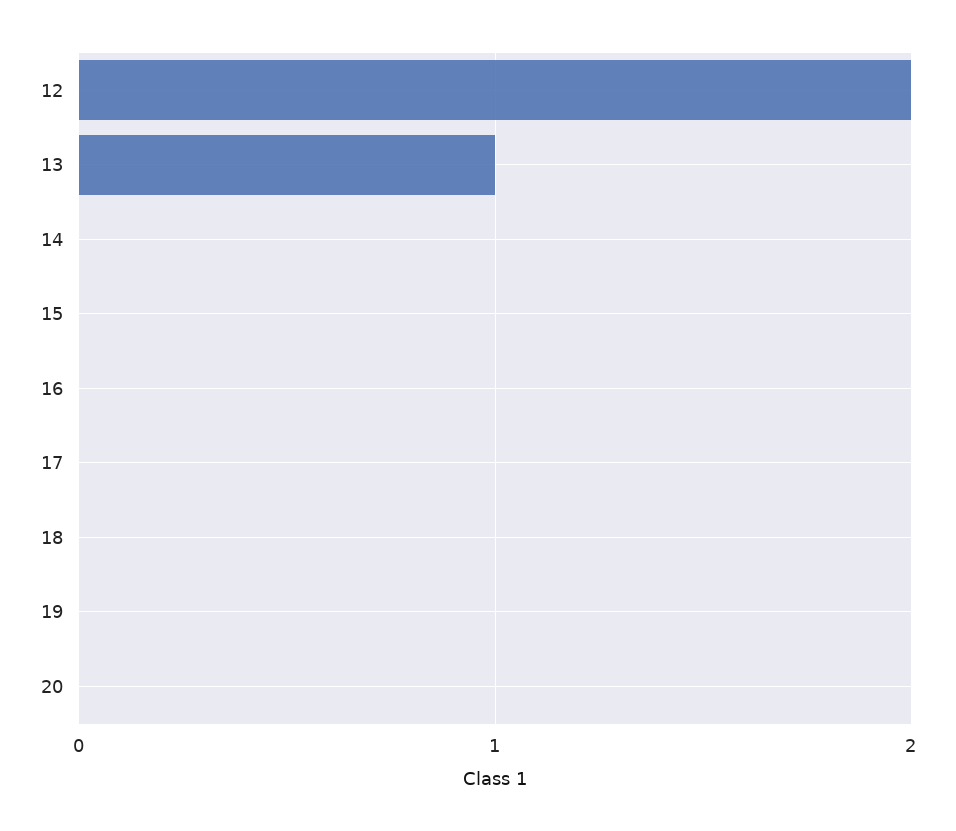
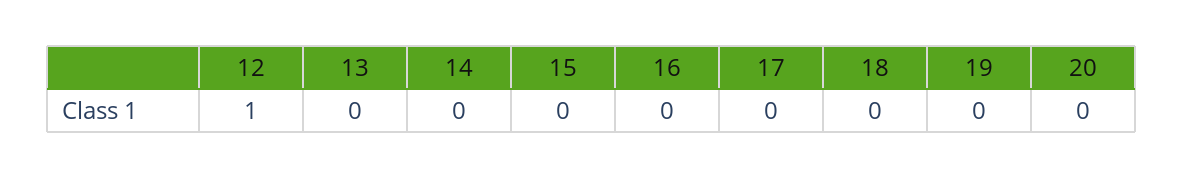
12: 2 -> 1
13: 1 -> 0

